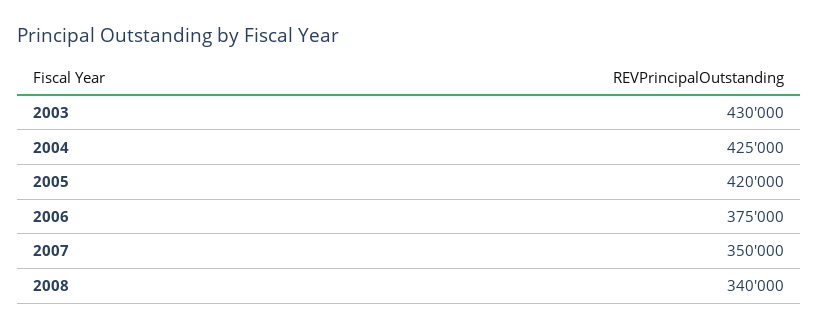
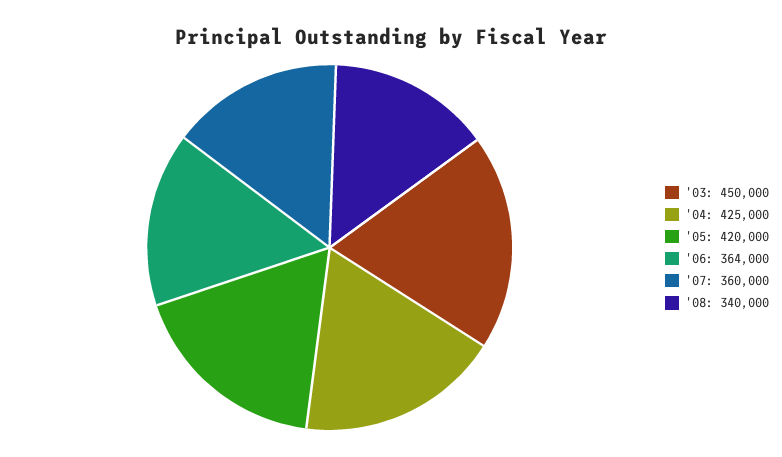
2003: 430000 -> 450000
2006: 375000 -> 364000
2007: 350000 -> 360000

